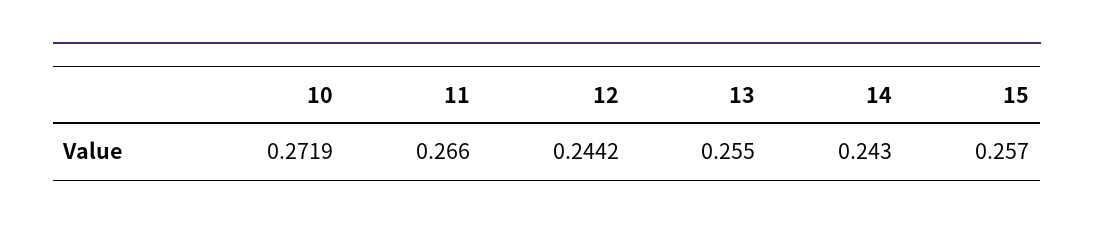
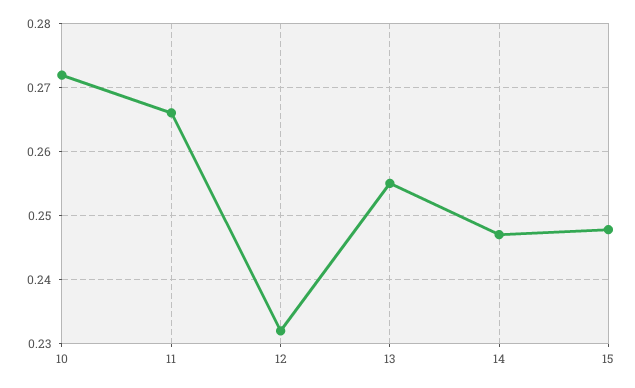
12: 0.2442 -> 0.232
14: 0.243 -> 0.247
15: 0.257 -> 0.248

